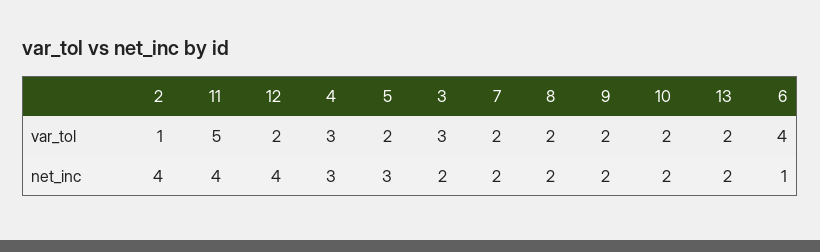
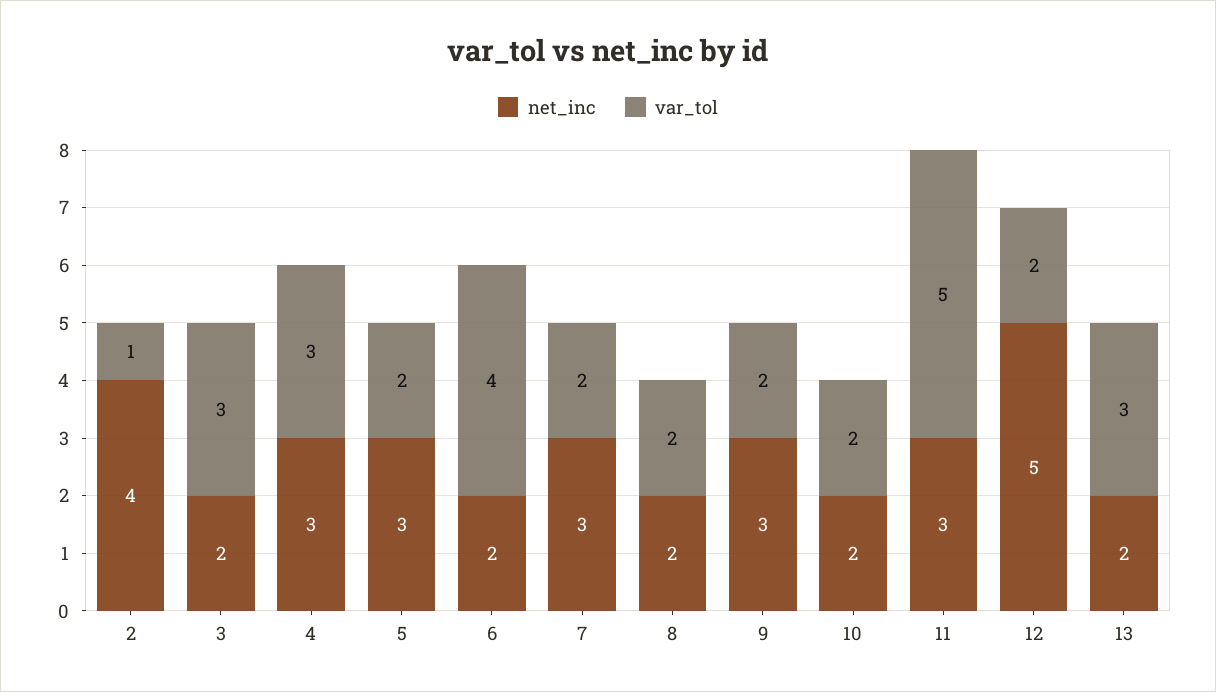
var_tol, 13: 2 -> 3
net_inc, 11: 4 -> 3
net_inc, 12: 4 -> 5
net_inc, 7: 2 -> 3
net_inc, 9: 2 -> 3
net_inc, 6: 1 -> 2

